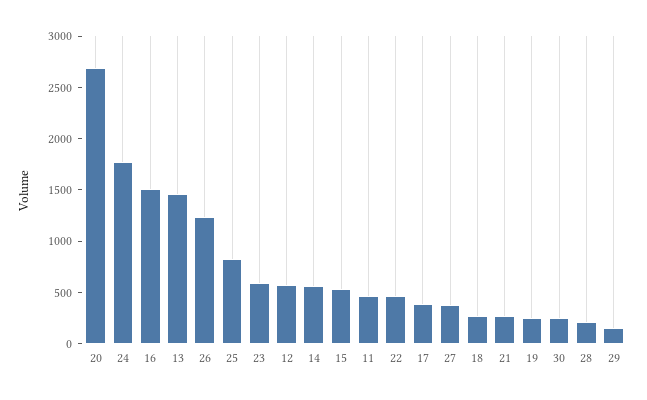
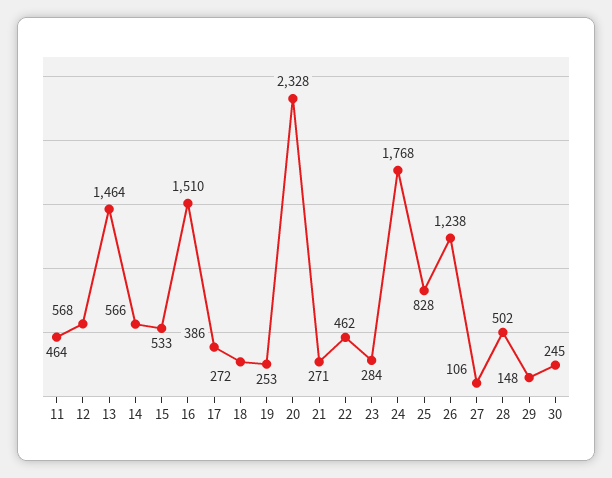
20: 2700 -> 2328
23: 600 -> 284
27: 400 -> 106
28: 200 -> 502

